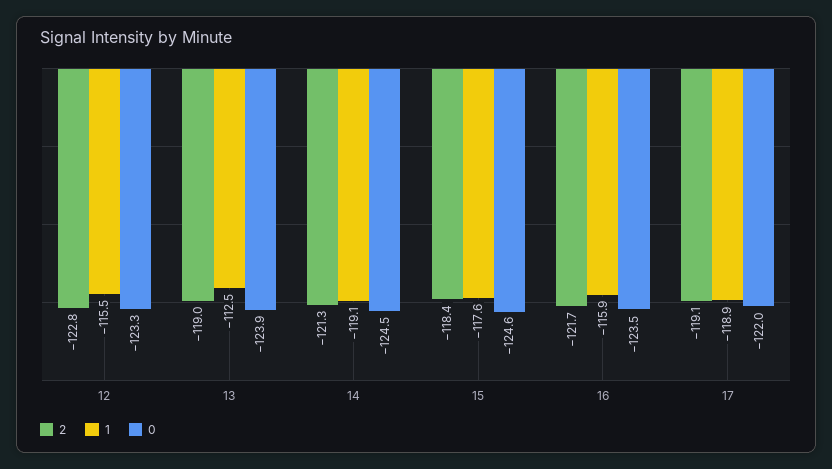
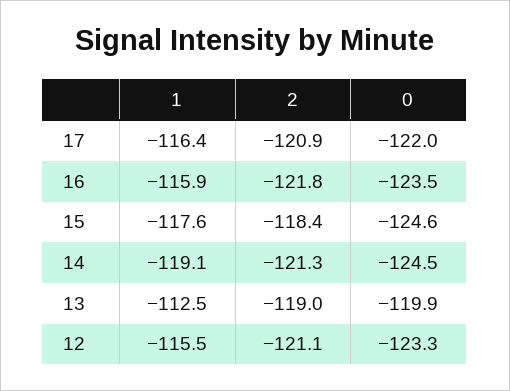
2, 12: -122.8 -> -121.1
0, 13: -123.9 -> -119.9
2, 16: -121.7 -> -121.8
2, 17: -119.1 -> -120.9
1, 17: -118.9 -> -116.4

